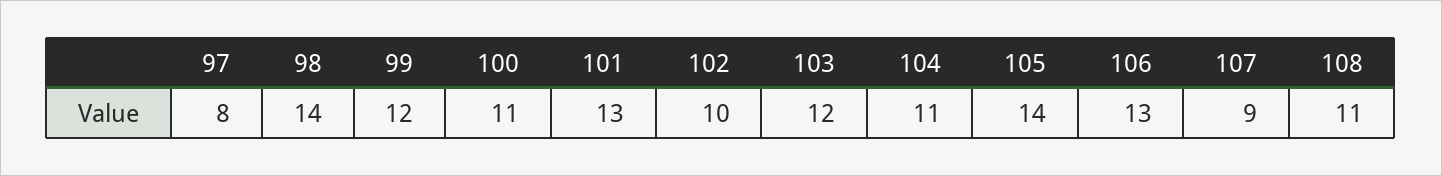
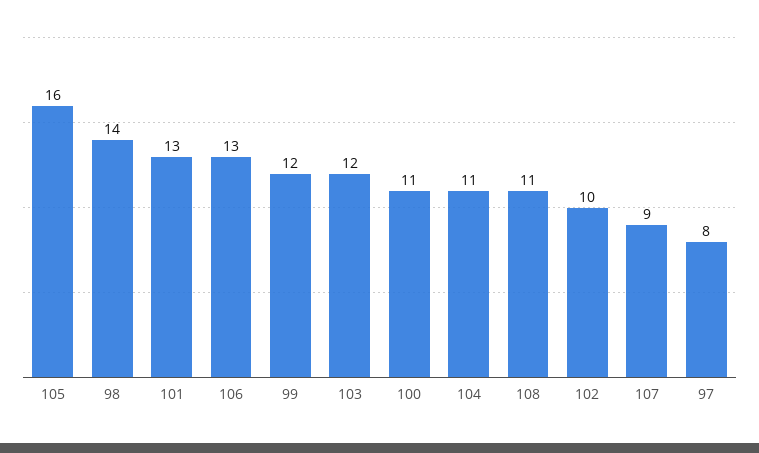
105: 14 -> 16

